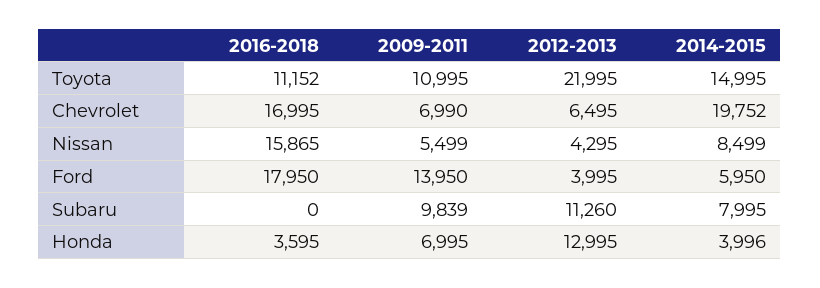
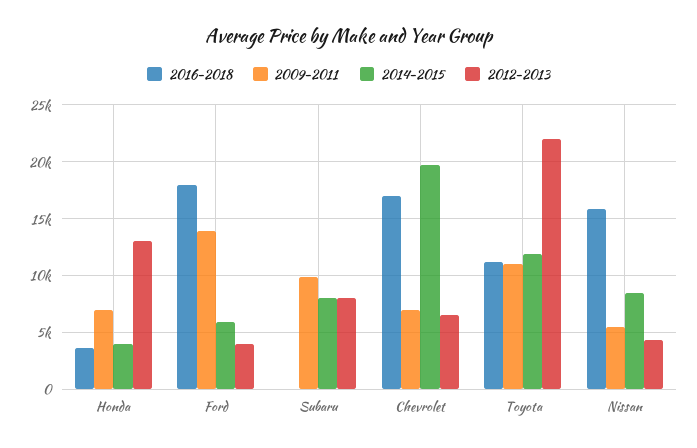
2014-2015, Toyota: 14995 -> 12000
2012-2013, Subaru: 11260 -> 8000

